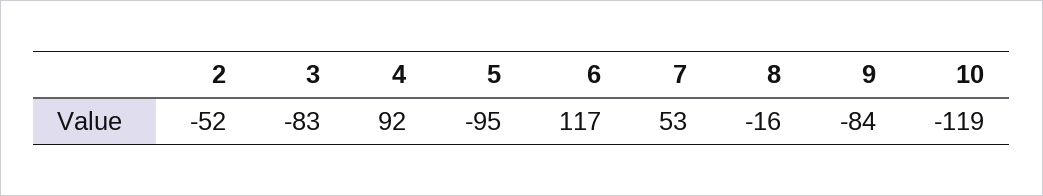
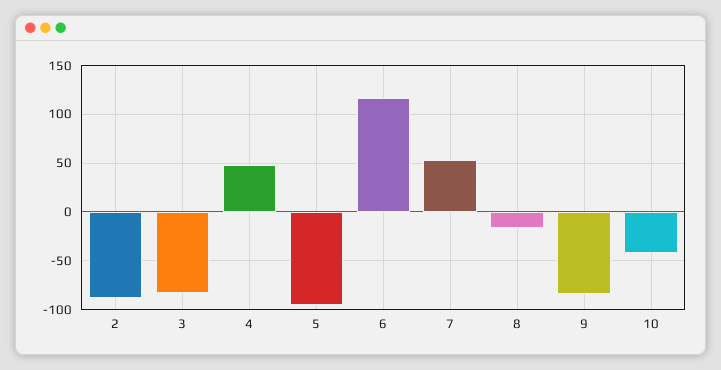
2: -52 -> -90
4: 92 -> 50
10: -119 -> -40

